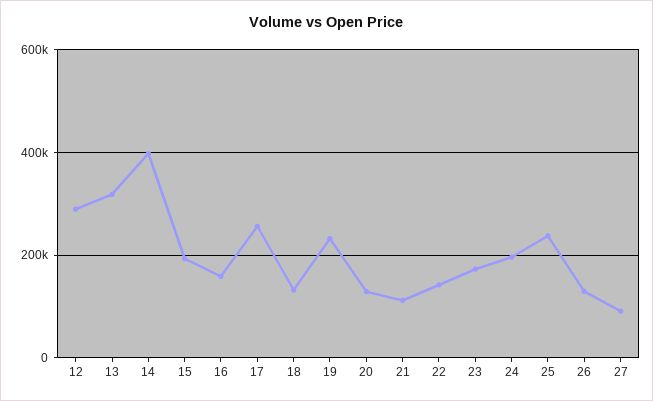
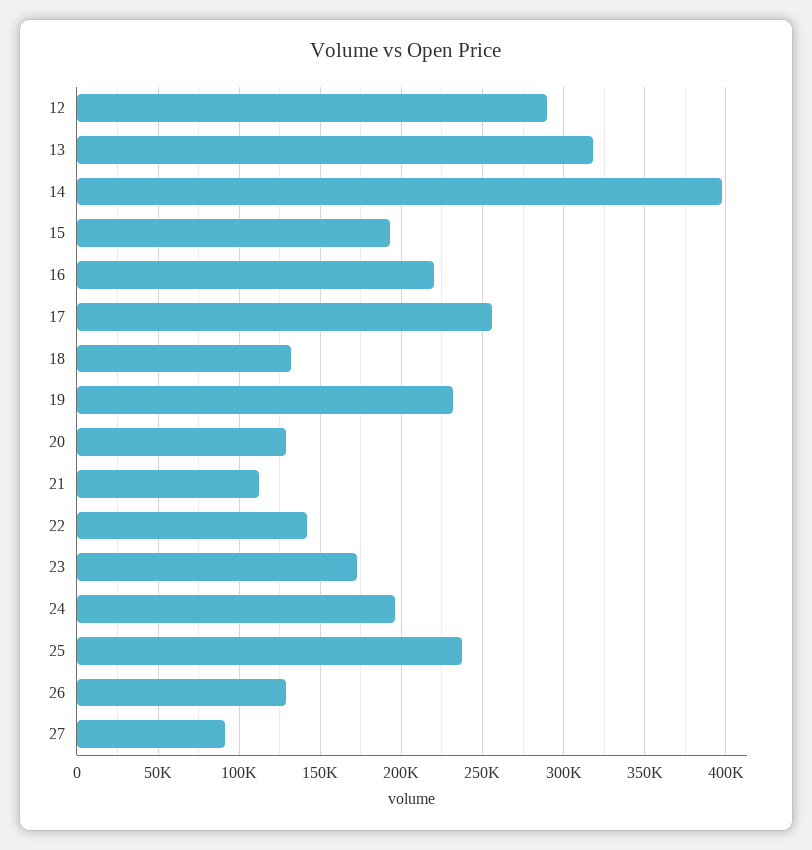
16: 160000 -> 220000

